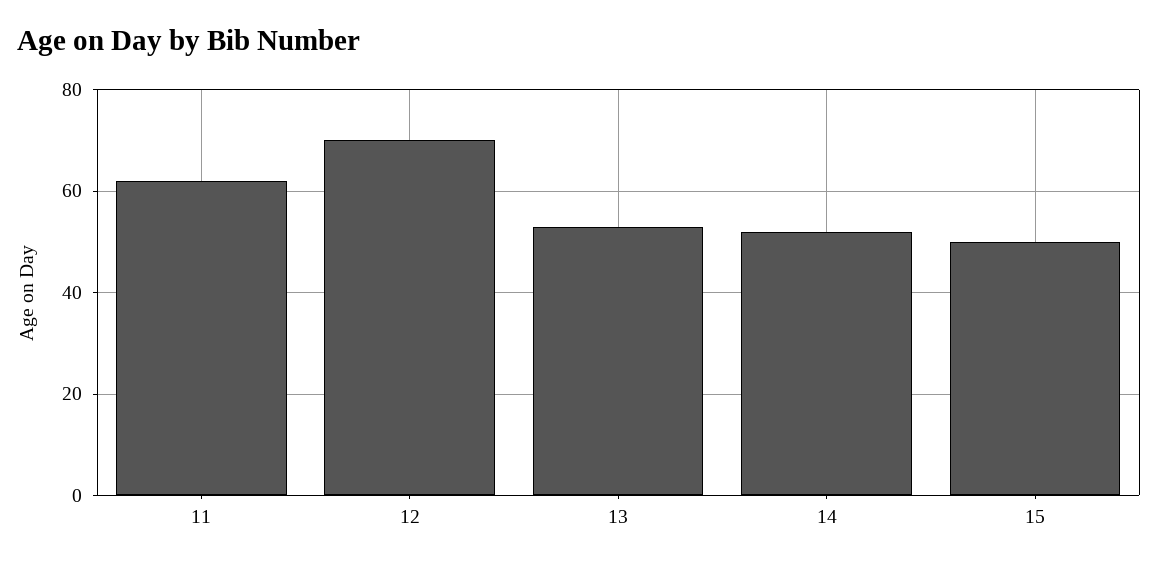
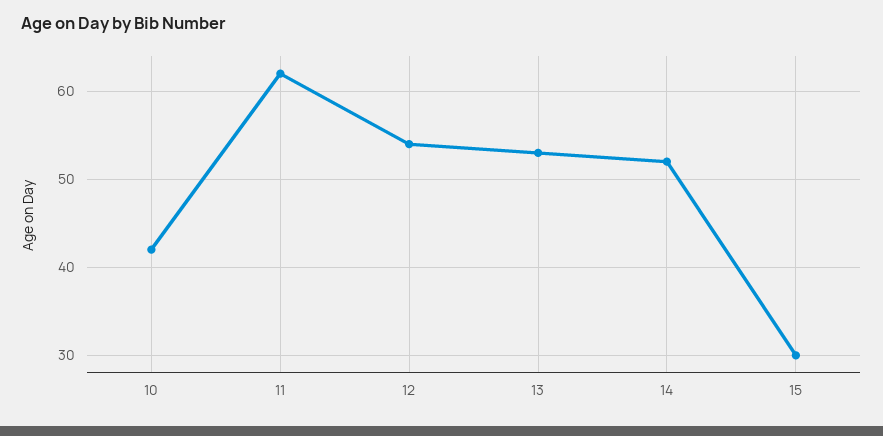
12: 70 -> 54
15: 50 -> 30
10: none -> 42

